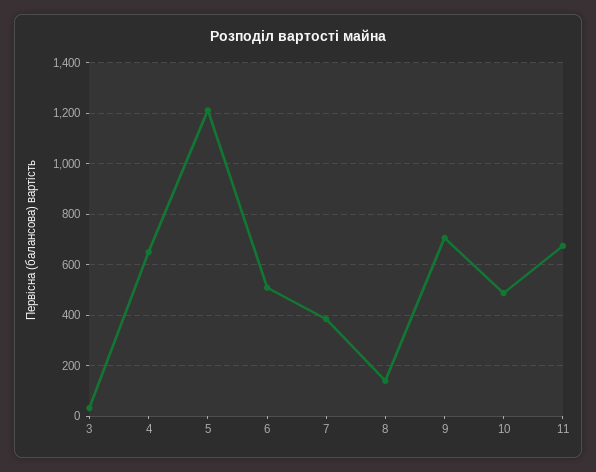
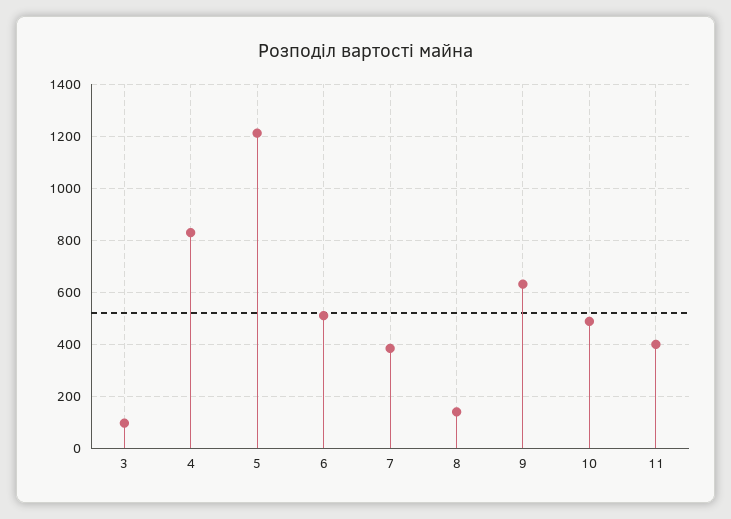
3: 25 -> 100
4: 650 -> 825
9: 700 -> 625
11: 675 -> 400

